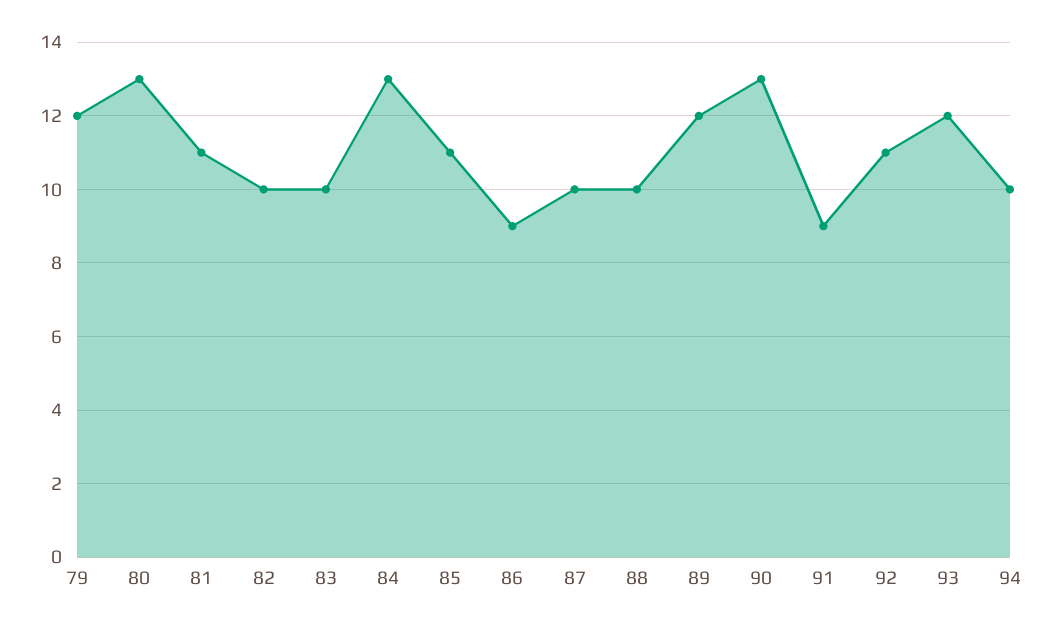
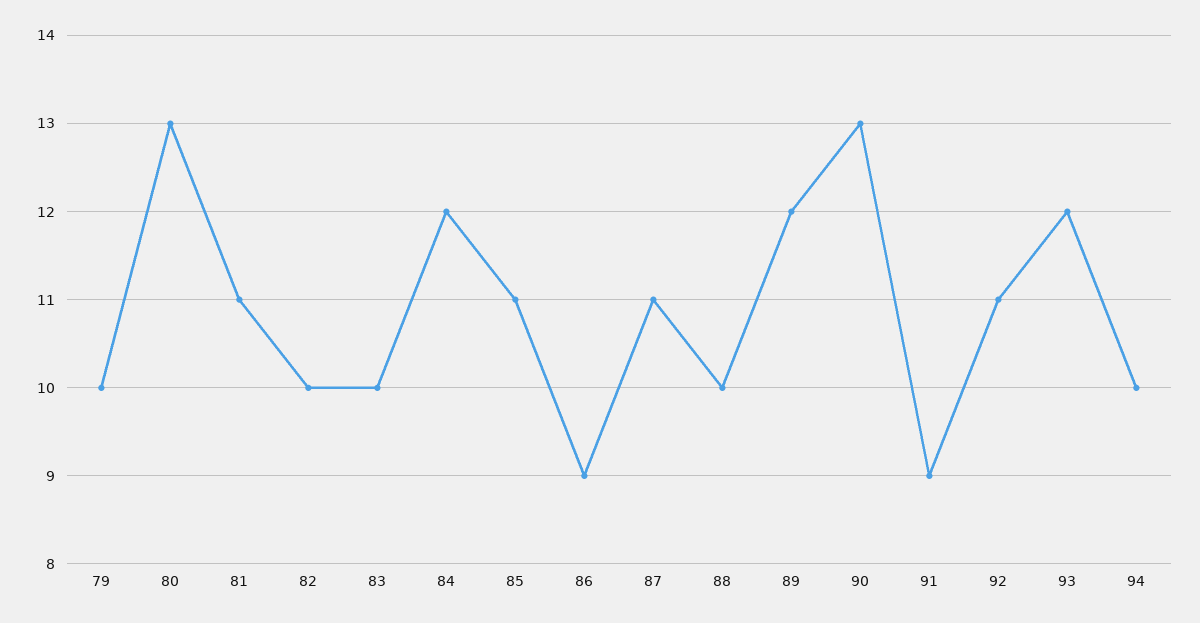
79: 12 -> 10
84: 13 -> 12
87: 10 -> 11

